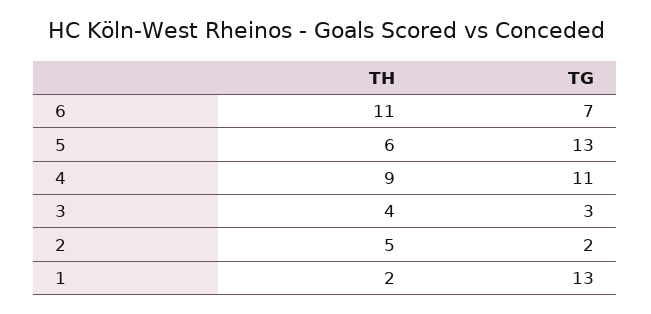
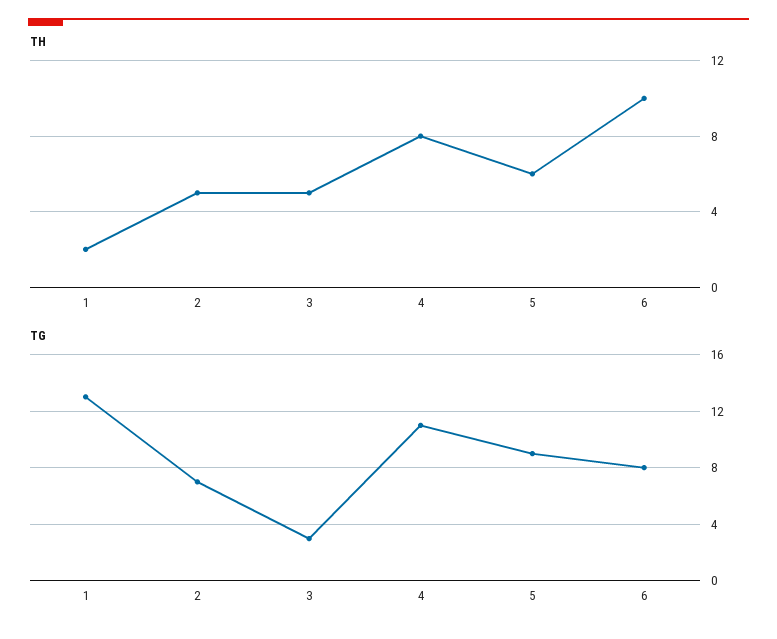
TH, 6: 11 -> 10
TG, 6: 7 -> 8
TG, 5: 13 -> 9
TH, 4: 9 -> 8
TH, 3: 4 -> 5
TG, 2: 2 -> 7

